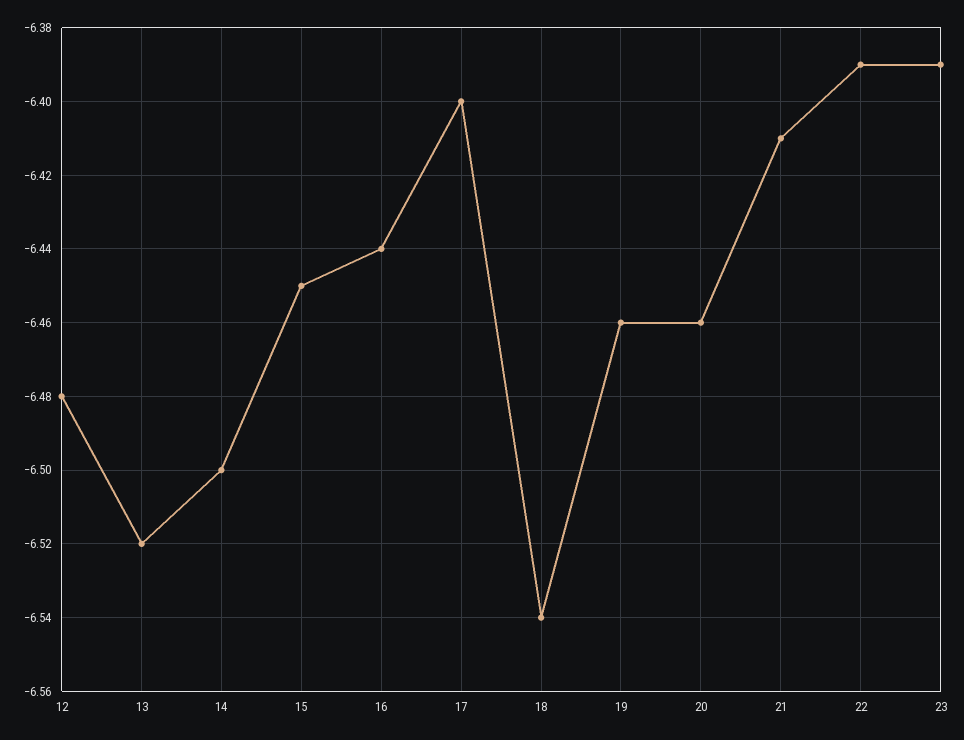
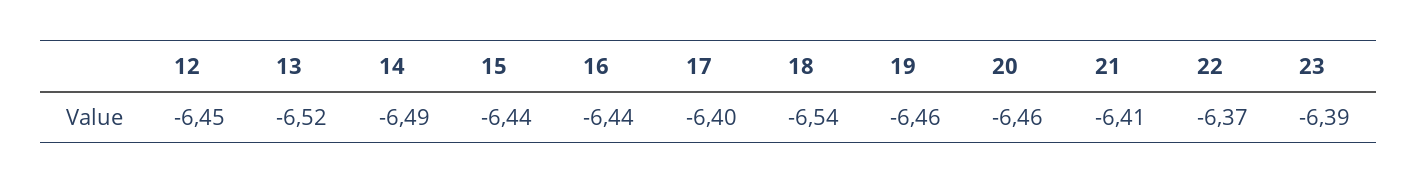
12: -6.48 -> -6.45
14: -6.5 -> -6.49
15: -6.45 -> -6.44
22: -6.39 -> -6.37

